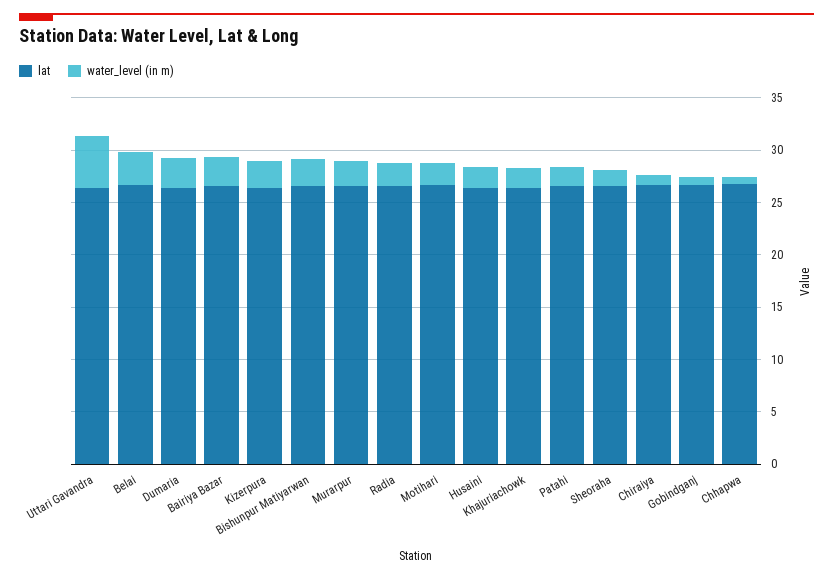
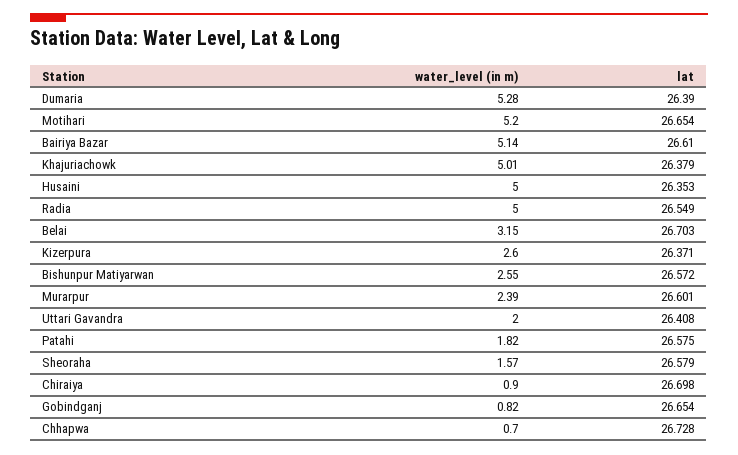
water_level (in m), Uttari Gavandra: 5 -> 2
water_level (in m), Dumaria: 3 -> 5.28
water_level (in m), Bairiya Bazar: 3 -> 5.14
water_level (in m), Radia: 2 -> 5
water_level (in m), Motihari: 2 -> 5.2
water_level (in m), Husaini: 2 -> 5
water_level (in m), Khajuriachowk: 2 -> 5.01

